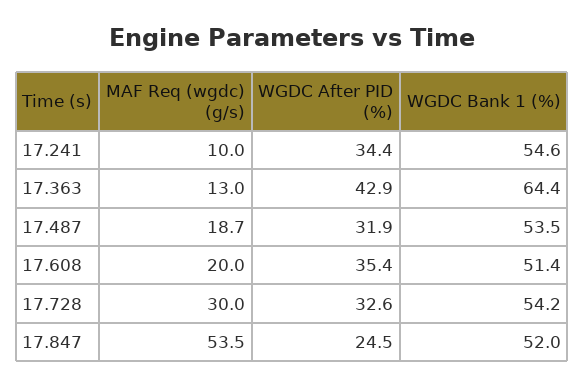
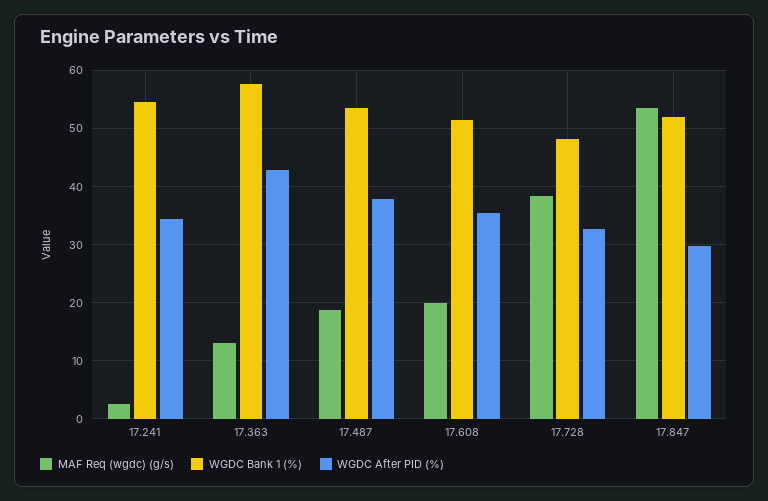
MAF Req (wgdc) (g/s), 17.241: 10 -> 2
WGDC Bank 1 (%), 17.363: 64.4 -> 58
WGDC After PID (%), 17.487: 31.9 -> 38
MAF Req (wgdc) (g/s), 17.728: 30 -> 38
WGDC Bank 1 (%), 17.728: 54.2 -> 48
WGDC After PID (%), 17.847: 24.5 -> 30

